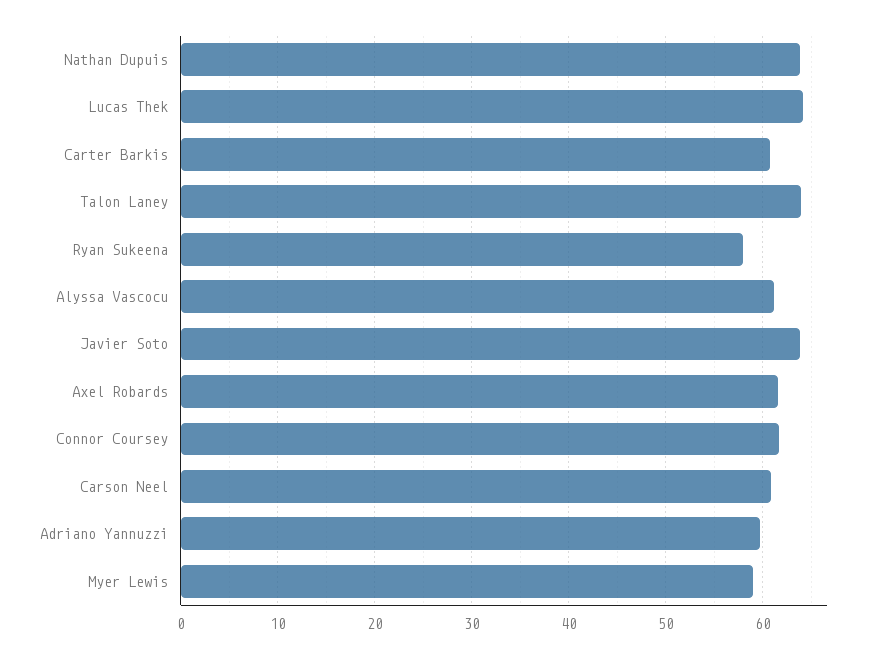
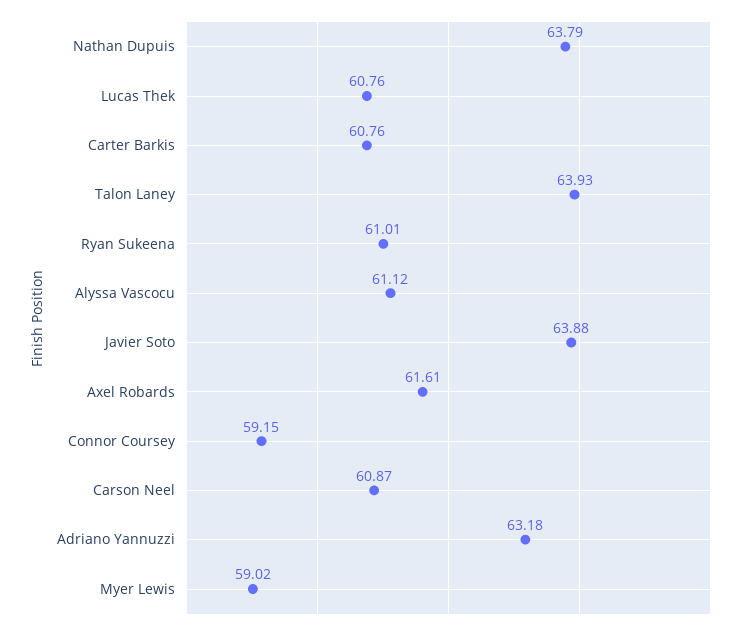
Lucas Thek: 64 -> 60.76
Ryan Sukeena: 58 -> 61.01
Connor Coursey: 62 -> 59.15
Adriano Yannuzzi: 60 -> 63.18

